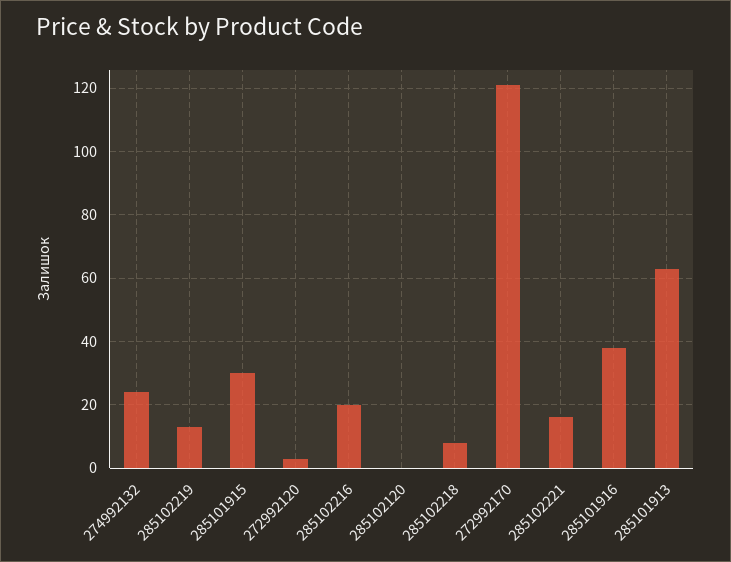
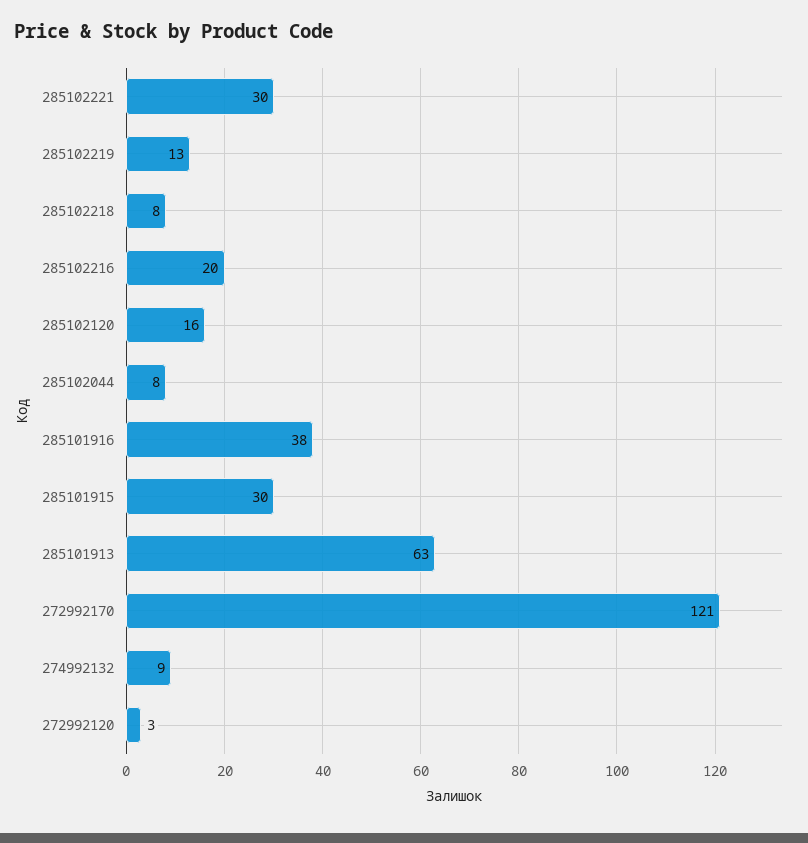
274992132: 25 -> 9
285102120: 0 -> 16
285102221: 15 -> 30
285102044: none -> 8

